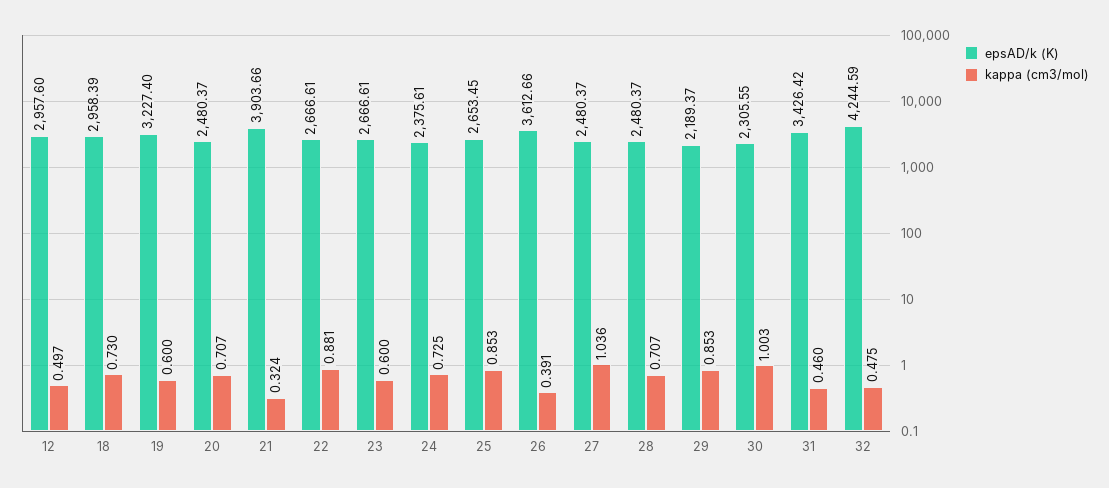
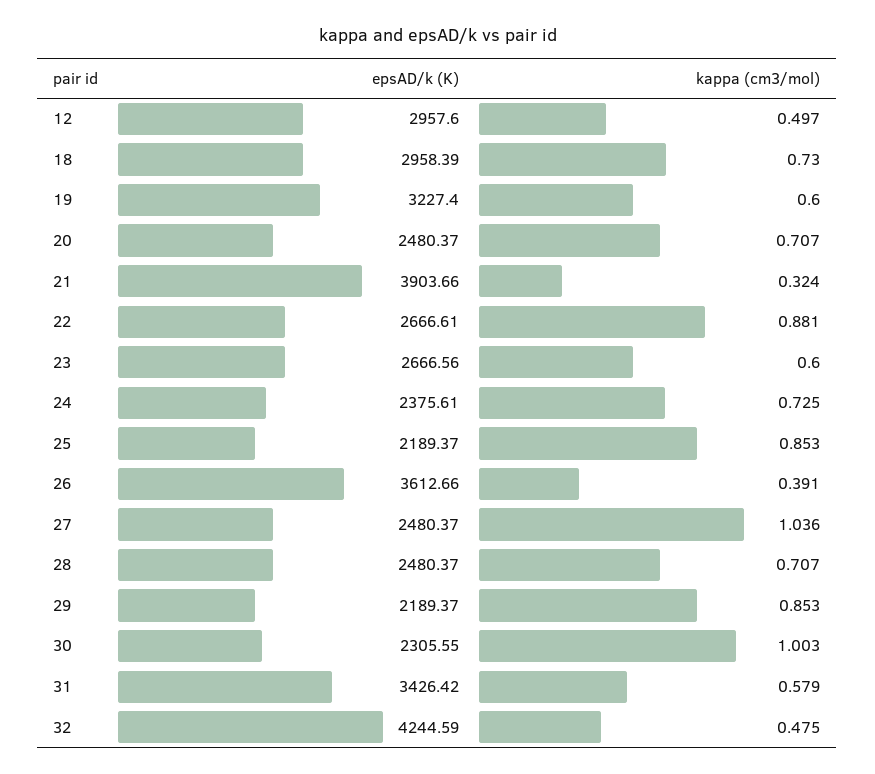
epsAD/k (K), 23: 2666.61 -> 2666.56
epsAD/k (K), 25: 2653.45 -> 2189.37
kappa (cm3/mol), 31: 0.46 -> 0.579

